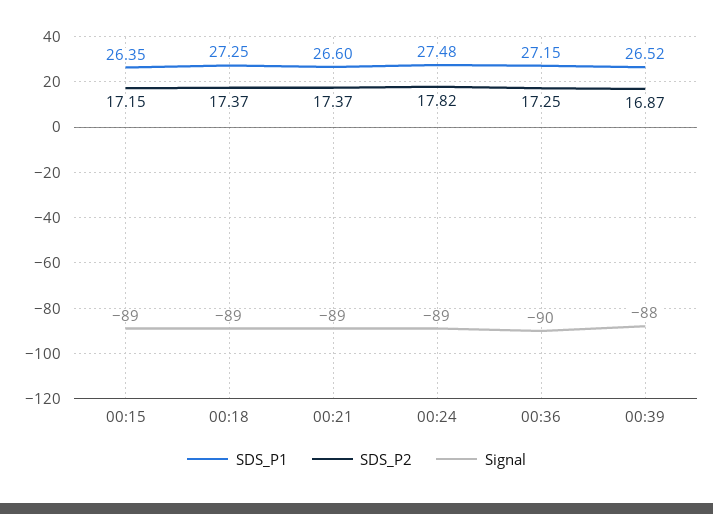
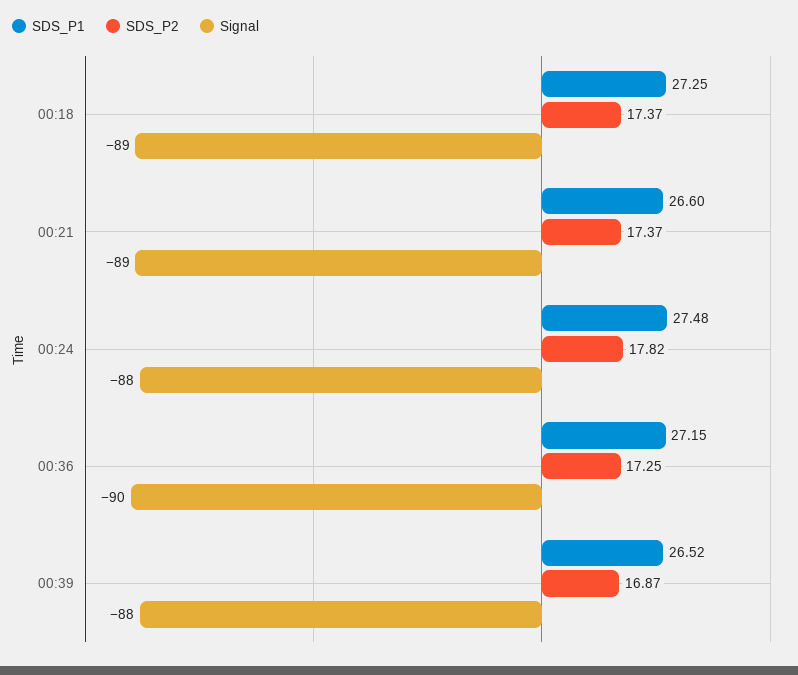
SDS_P1, 00:15: 26.35 -> none
SDS_P2, 00:15: 17.15 -> none
Signal, 00:15: -89 -> none
Signal, 00:24: -89 -> -88

